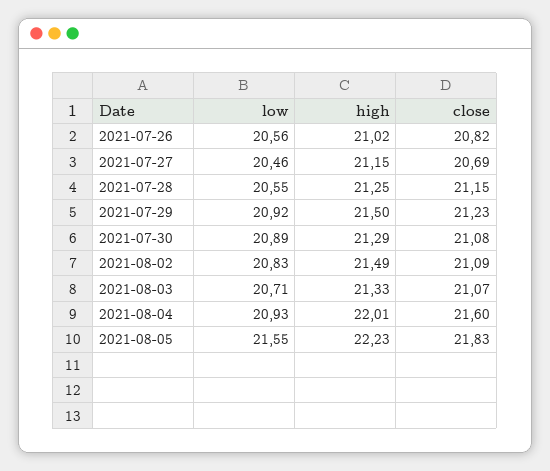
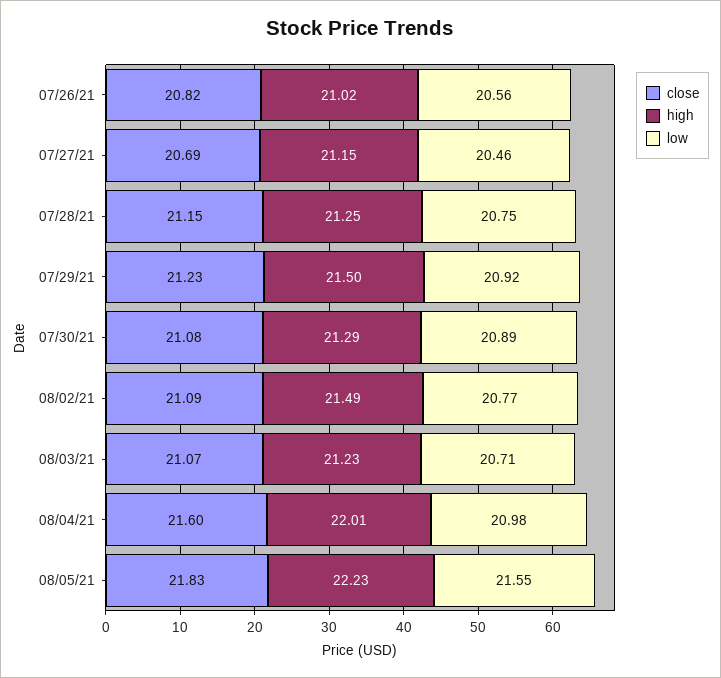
low, 2021-07-28: 20.55 -> 20.75
low, 2021-08-02: 20.83 -> 20.77
high, 2021-08-03: 21.33 -> 21.23
low, 2021-08-04: 20.93 -> 20.98

